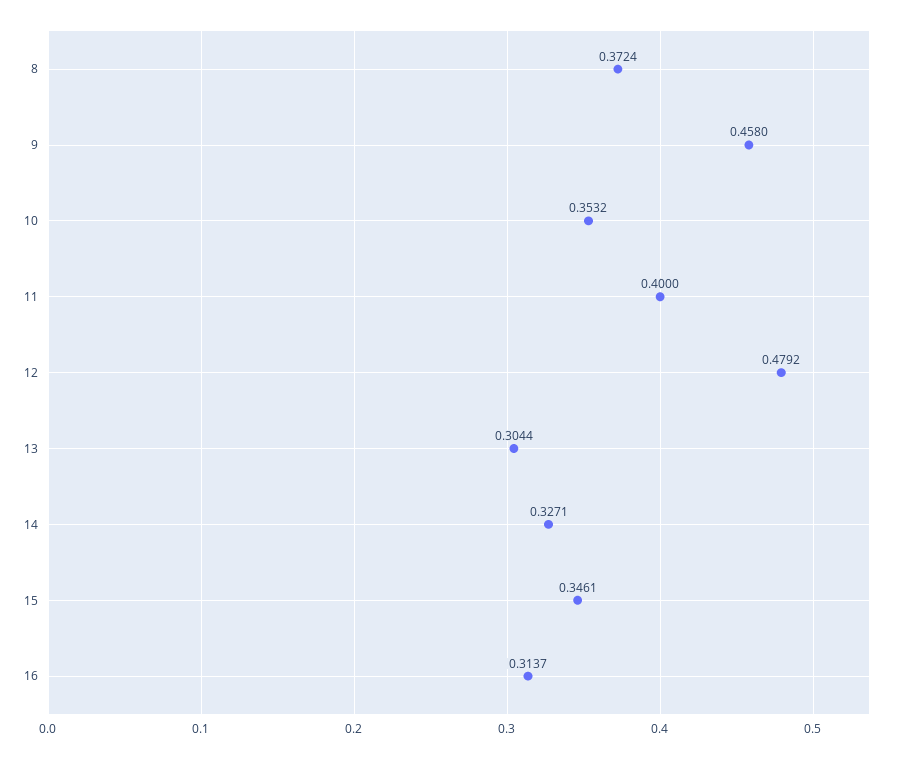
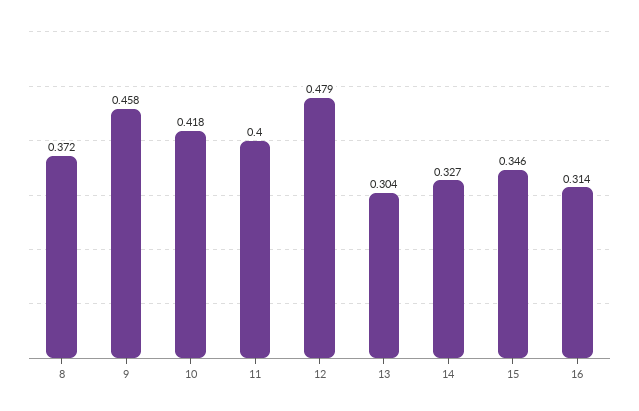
10: 0.3532 -> 0.418

